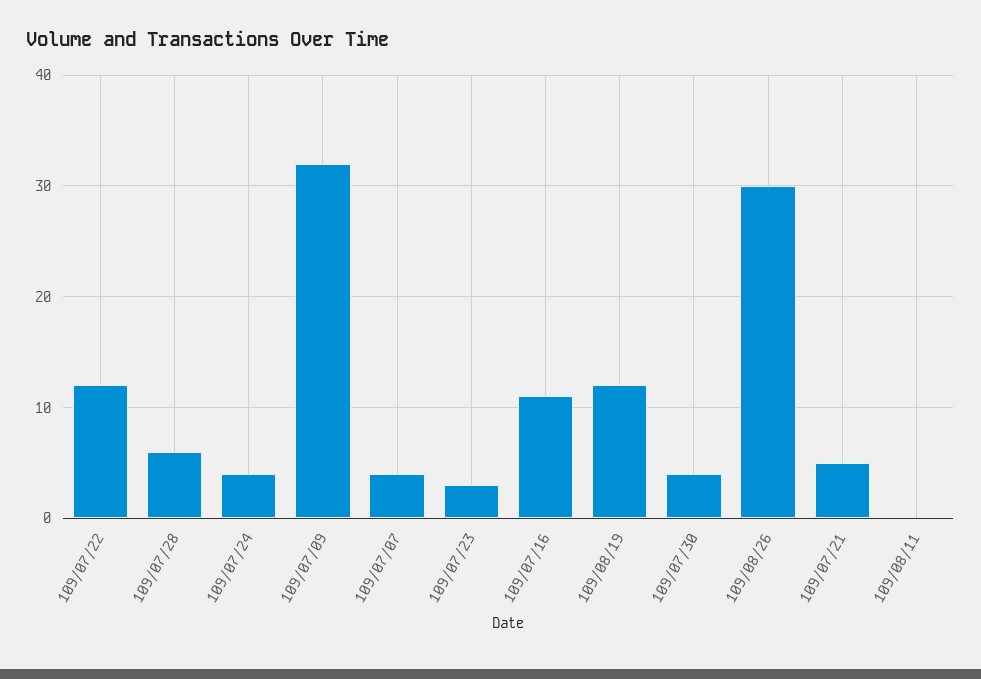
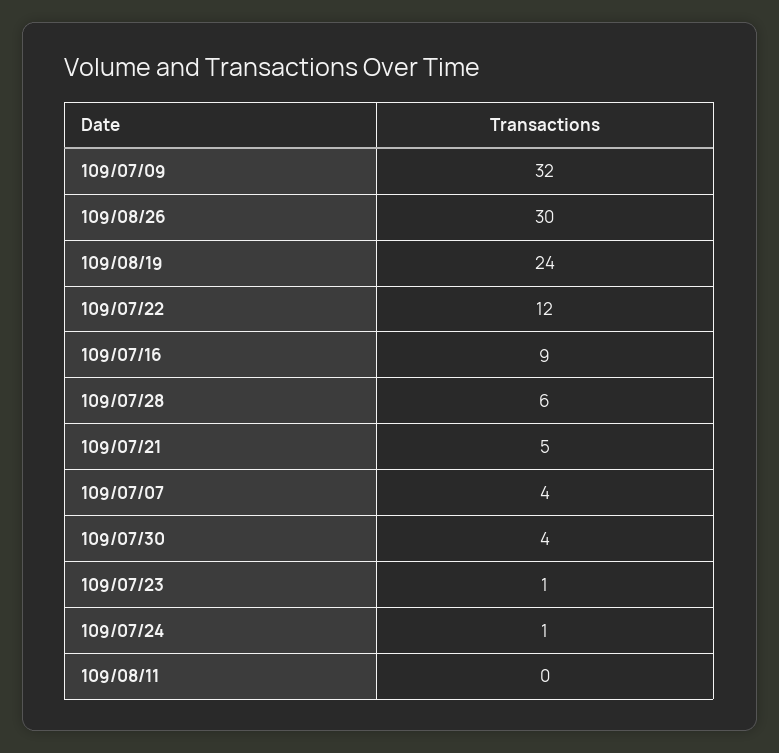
109/07/24: 4 -> 1
109/07/23: 3 -> 1
109/07/16: 11 -> 9
109/08/19: 12 -> 24

